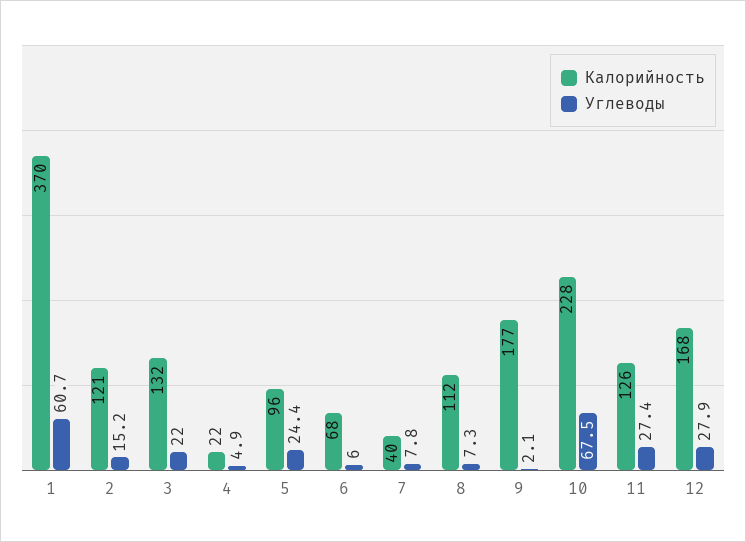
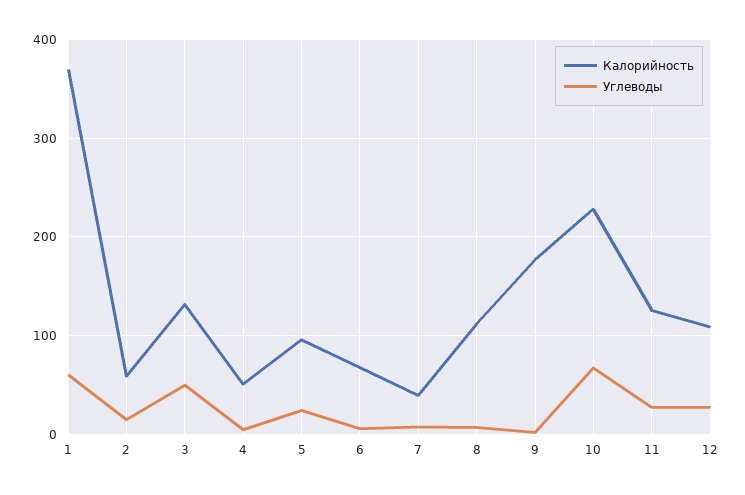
Калорийность, 2: 121 -> 60
Углеводы, 3: 22 -> 50
Калорийность, 4: 22 -> 50
Калорийность, 12: 168 -> 110

